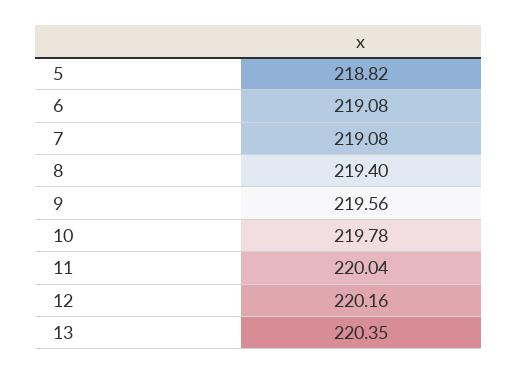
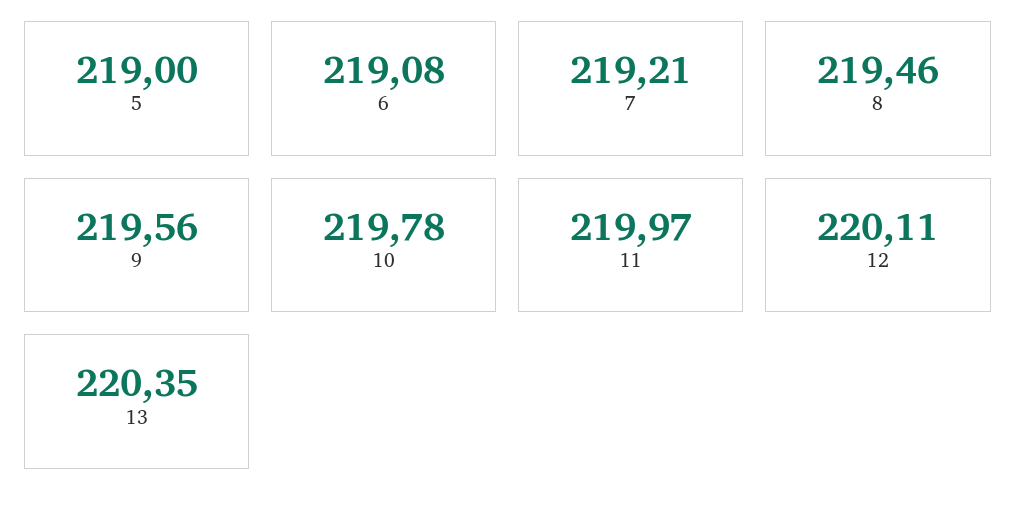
5: 218.82 -> 219
7: 219.08 -> 219.21
8: 219.4 -> 219.46
11: 220.04 -> 219.97
12: 220.16 -> 220.11

